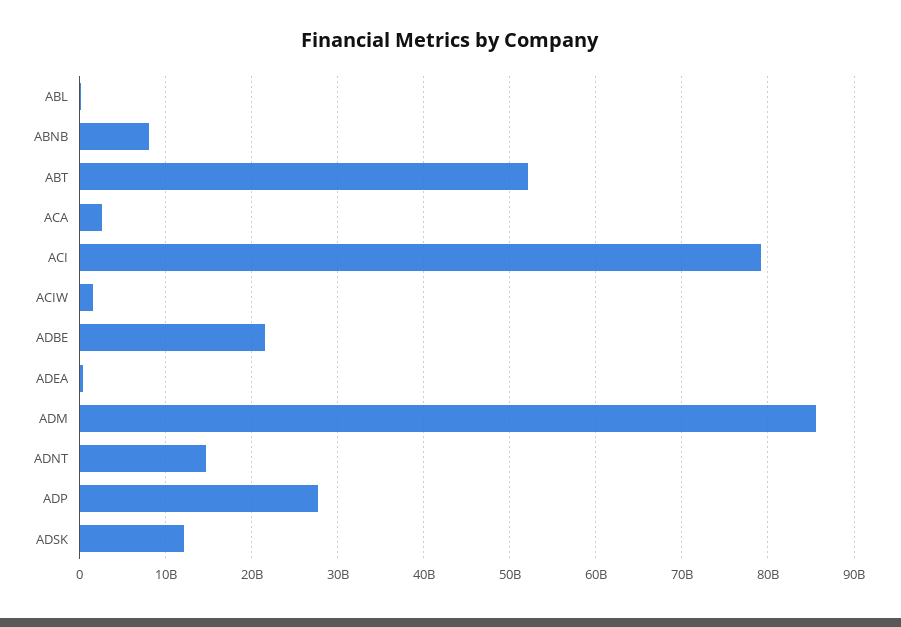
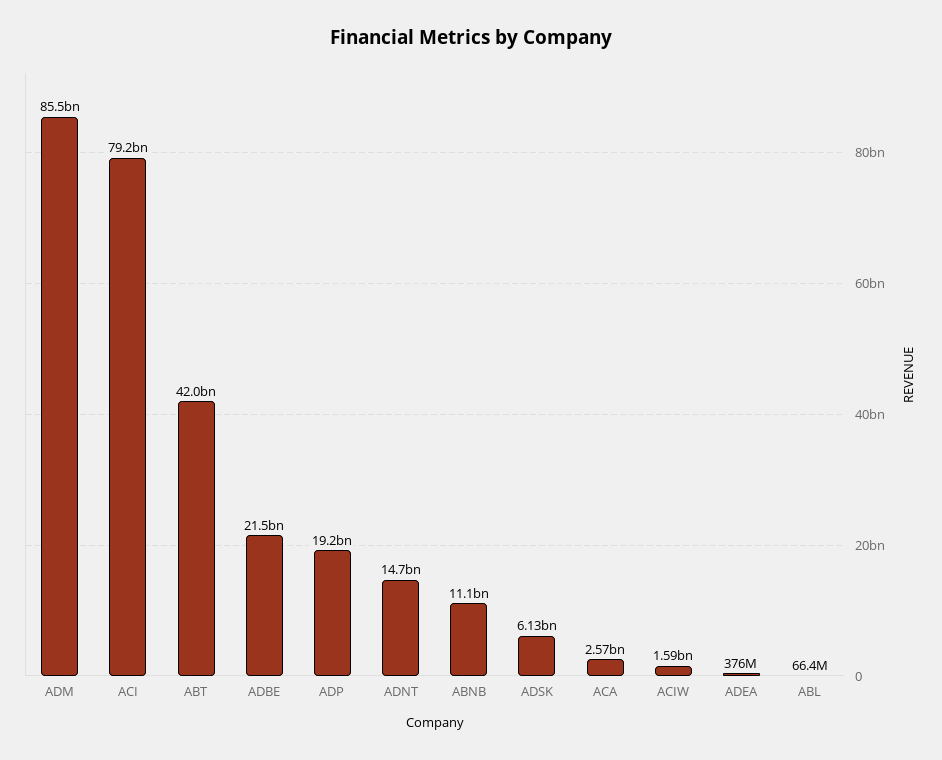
ABNB: 8000000000 -> 11100000000
ABT: 52000000000 -> 42000000000
ADP: 28000000000 -> 19200000000
ADSK: 12000000000 -> 6130000000

